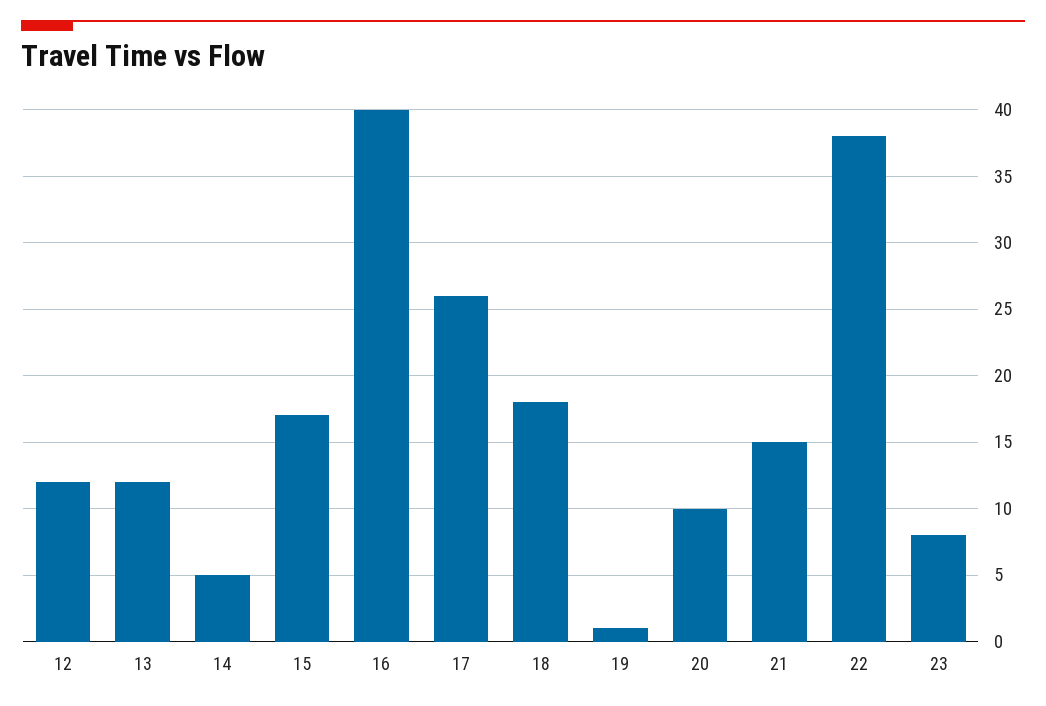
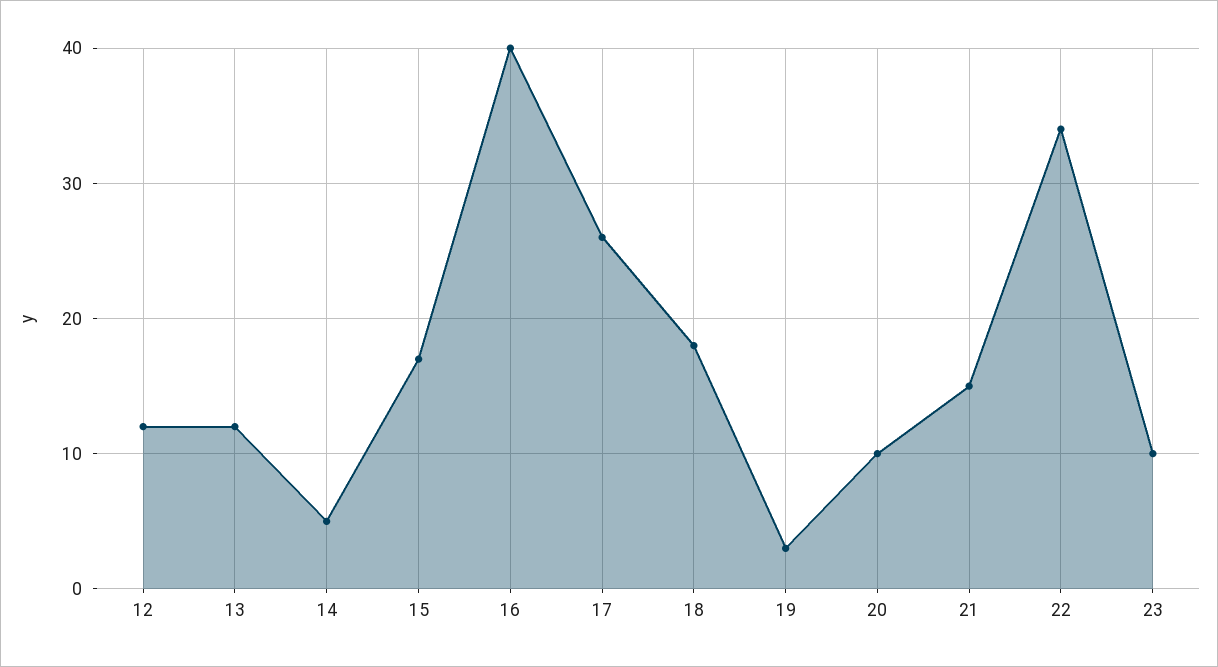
19: 1 -> 3
22: 38 -> 34
23: 8 -> 10

